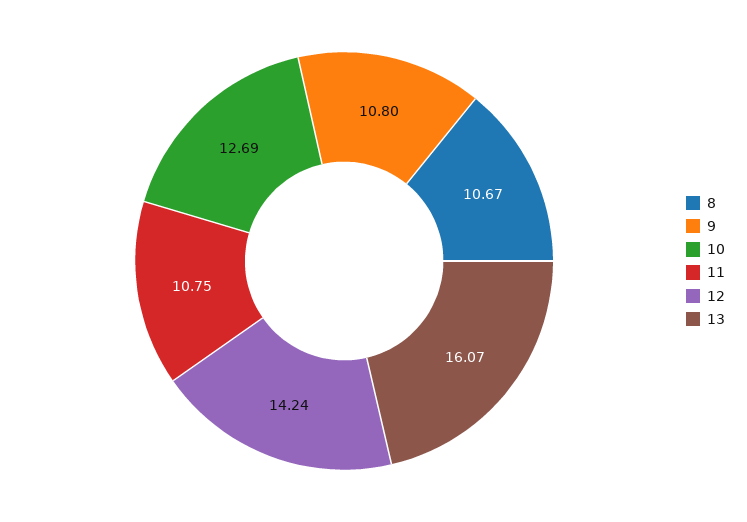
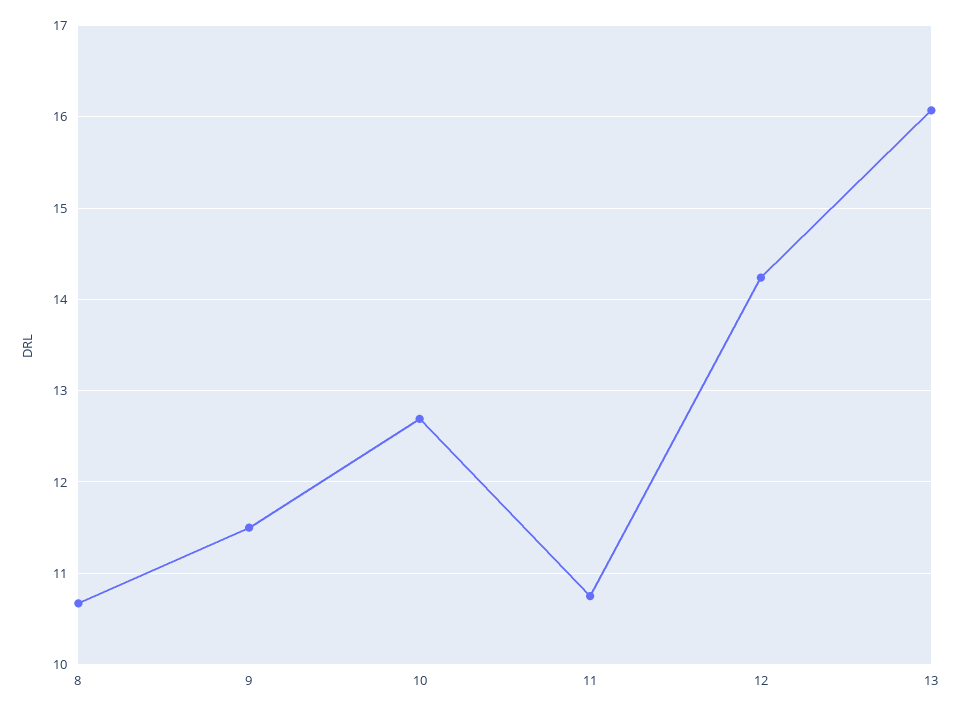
9: 10.8 -> 11.5

